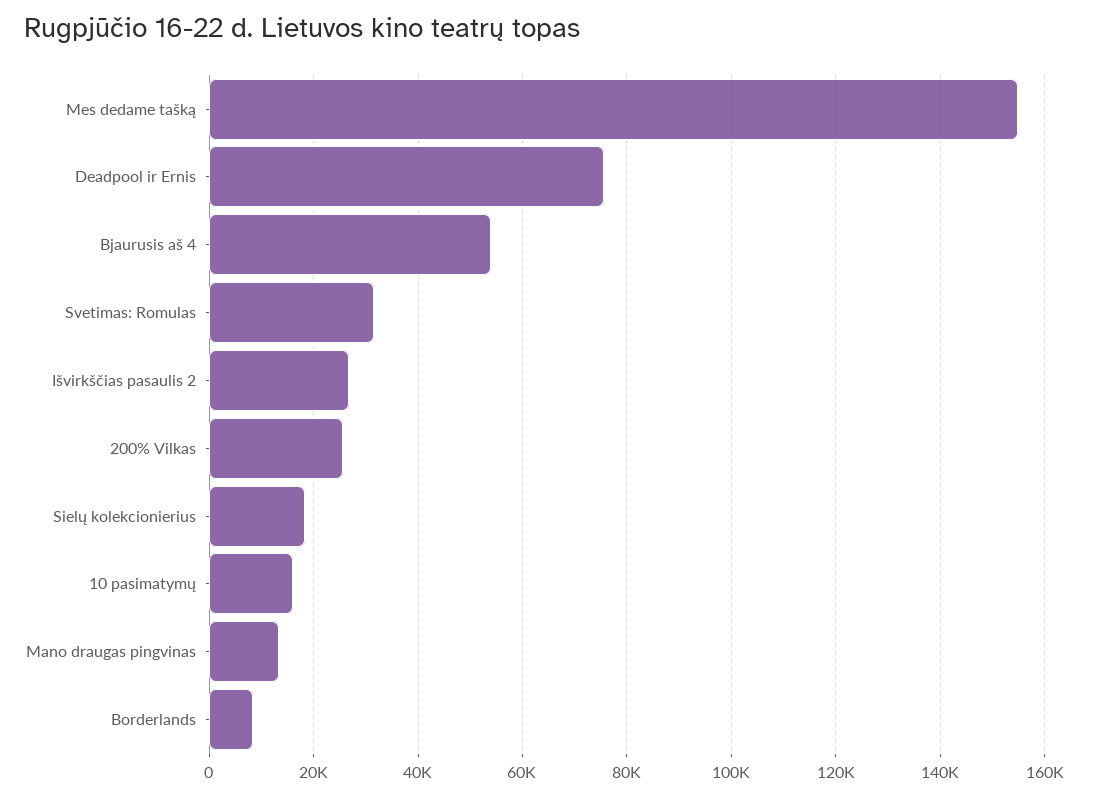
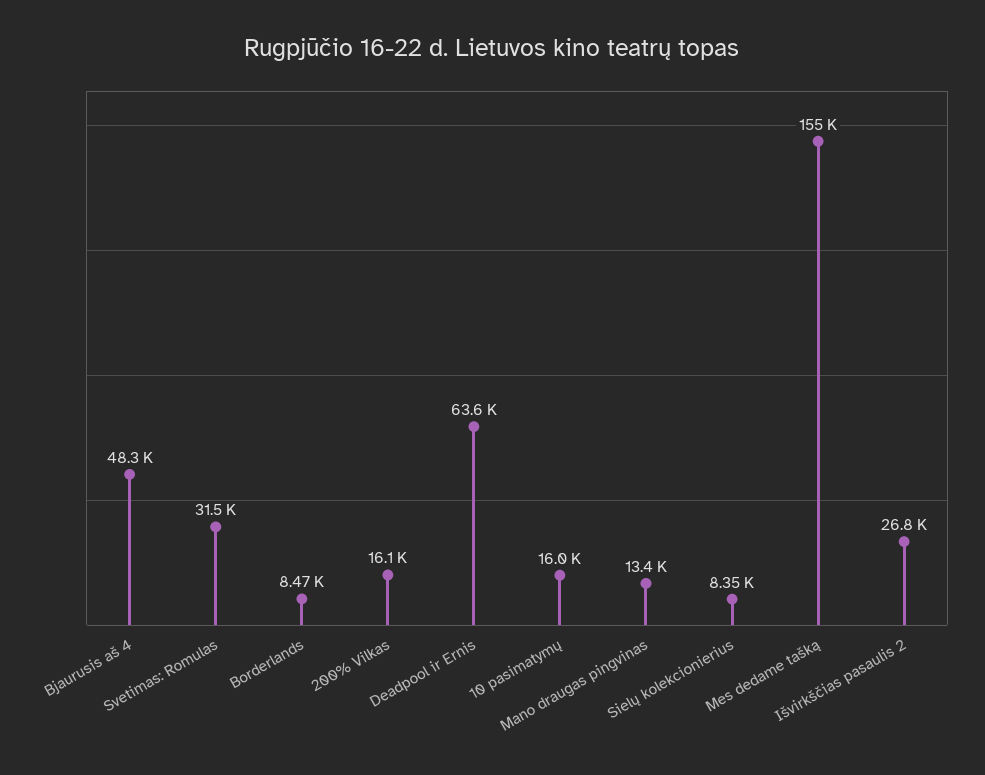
Deadpool ir Ernis: 76000 -> 63600
Bjaurusis aš 4: 54000 -> 48300
200% Vilkas: 26000 -> 16100
Sielų kolekcionierius: 18000 -> 8350

